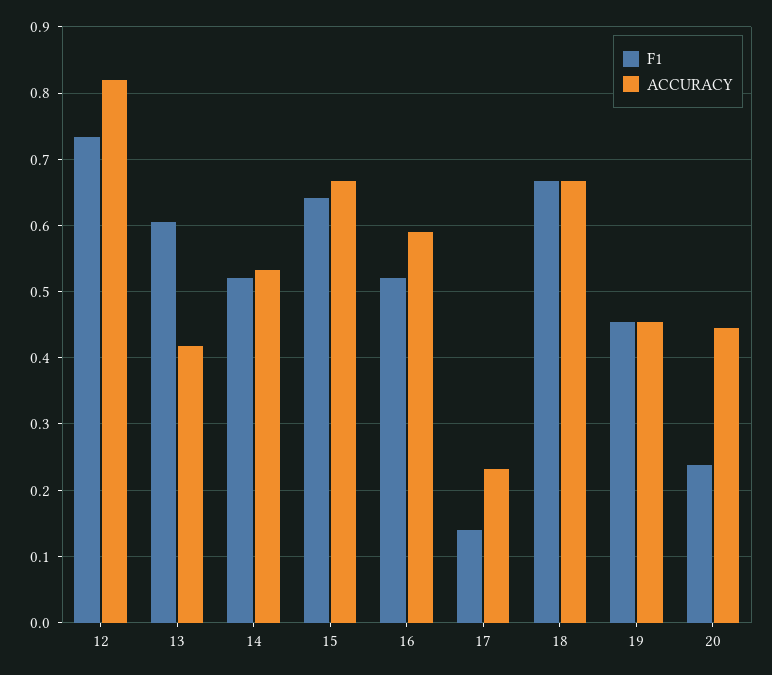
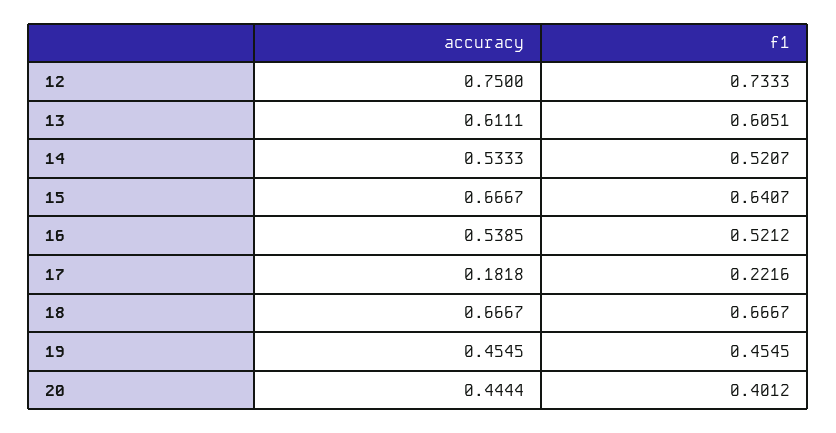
ACCURACY, 12: 0.82 -> 0.75
ACCURACY, 13: 0.42 -> 0.6111
ACCURACY, 16: 0.59 -> 0.5385
F1, 17: 0.14 -> 0.2216
ACCURACY, 17: 0.23 -> 0.1818
F1, 20: 0.24 -> 0.4012

